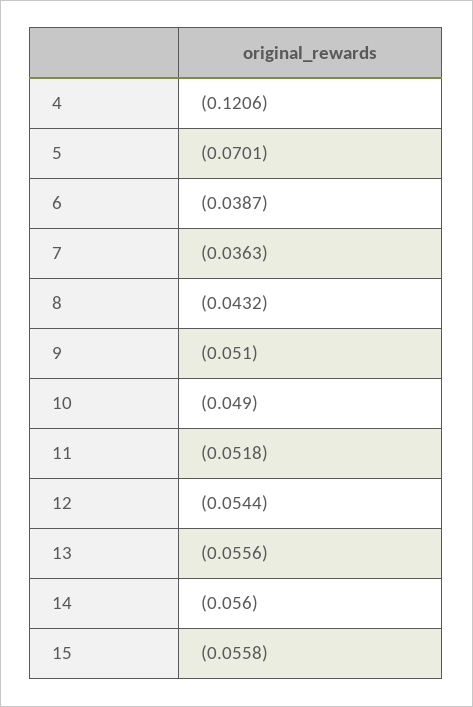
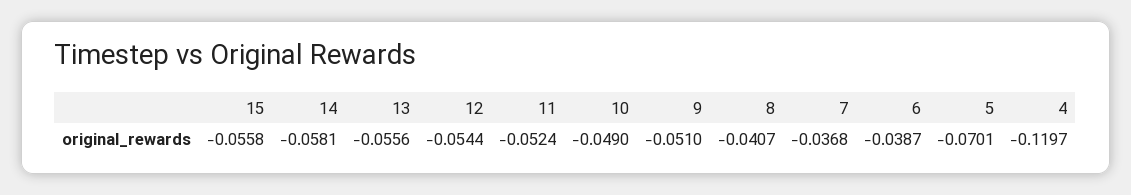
4: -0.1206 -> -0.1197
7: -0.0363 -> -0.0368
8: -0.0432 -> -0.0407
11: -0.0518 -> -0.0524
14: -0.056 -> -0.0581

